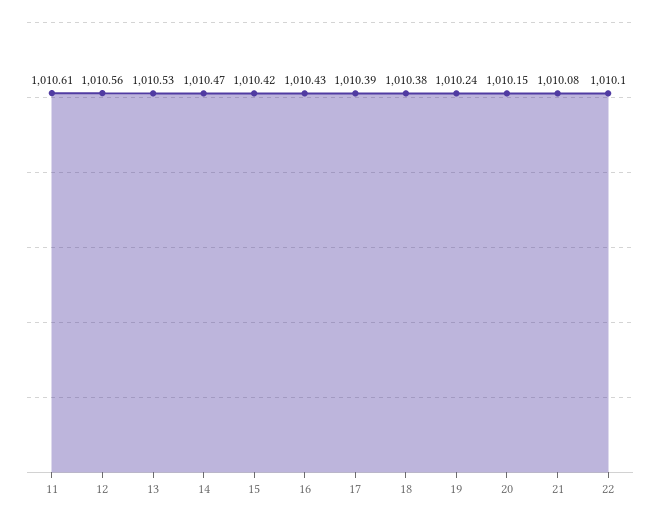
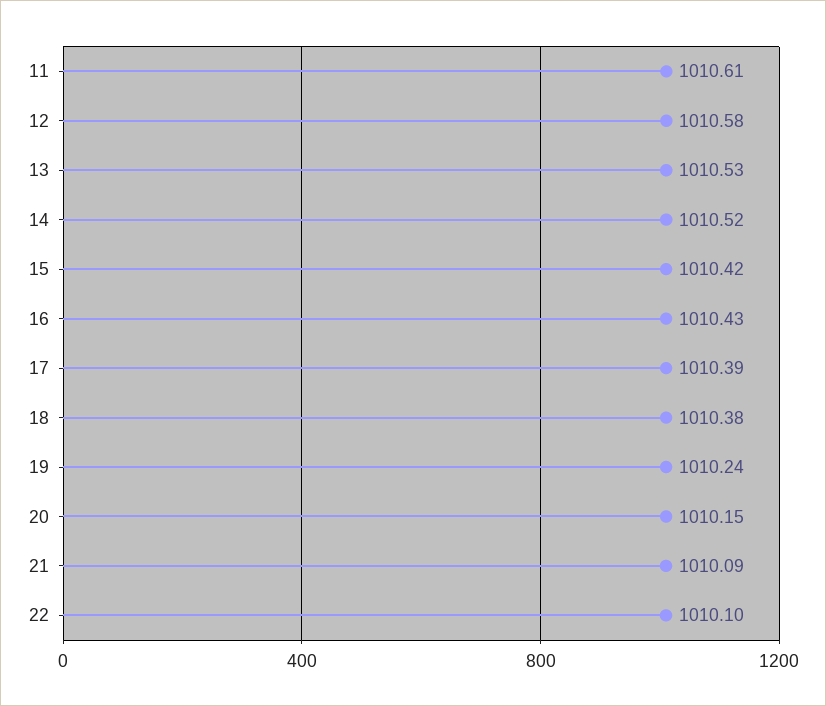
12: 1010.56 -> 1010.58
14: 1010.47 -> 1010.52
21: 1010.08 -> 1010.09

